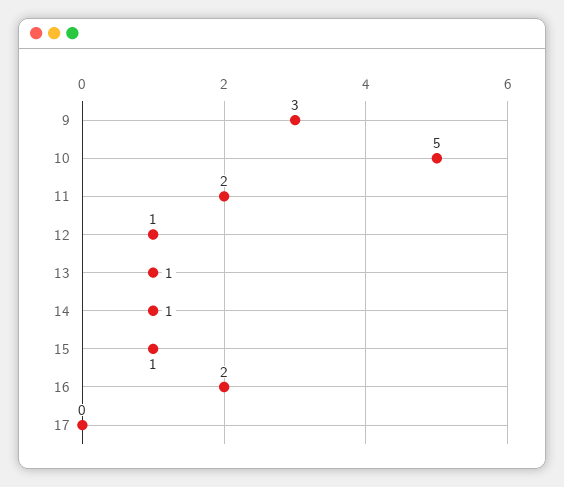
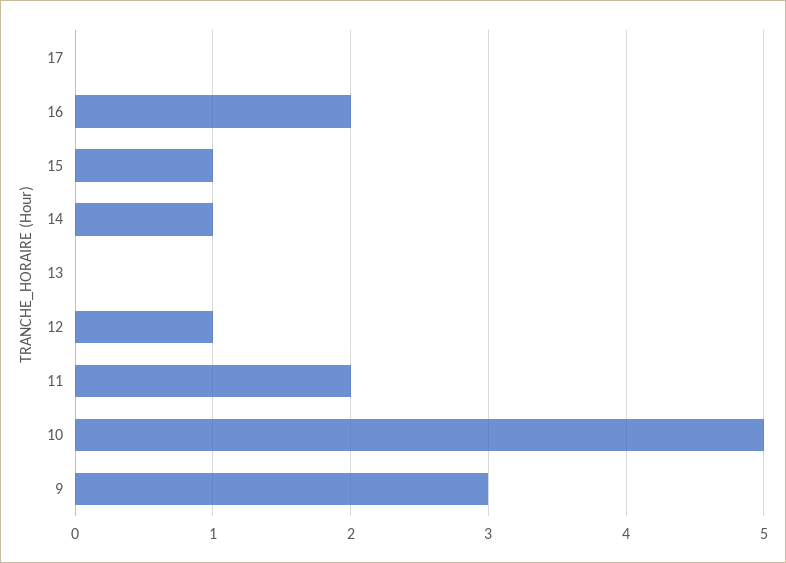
13: 1 -> 0

